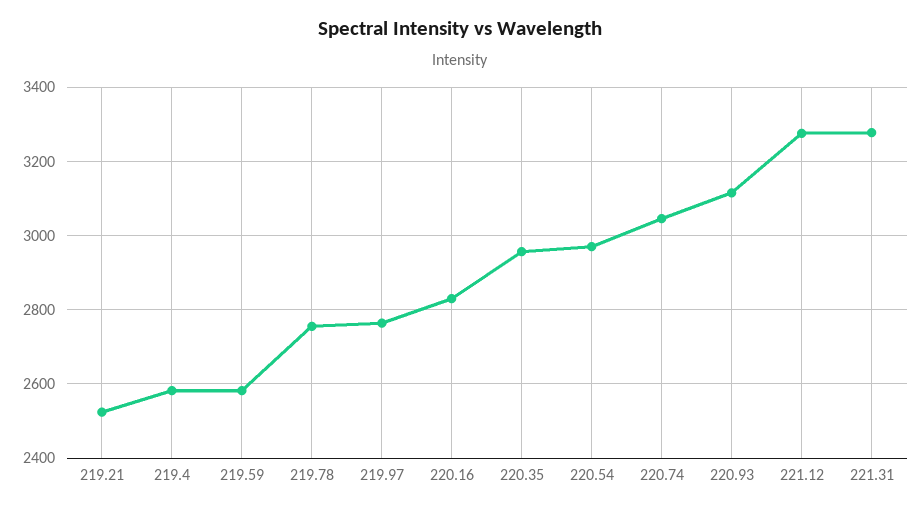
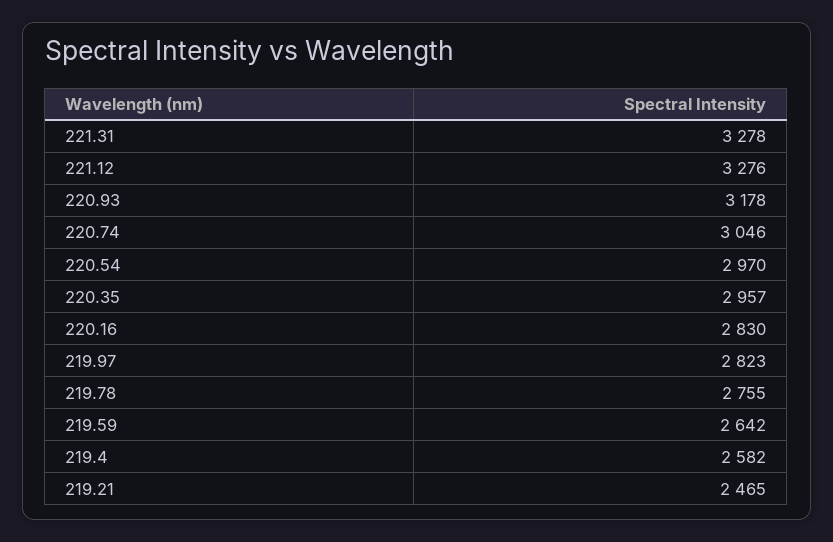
219.21: 2520 -> 2465
219.59: 2580 -> 2642
219.97: 2760 -> 2823
220.93: 3120 -> 3178

